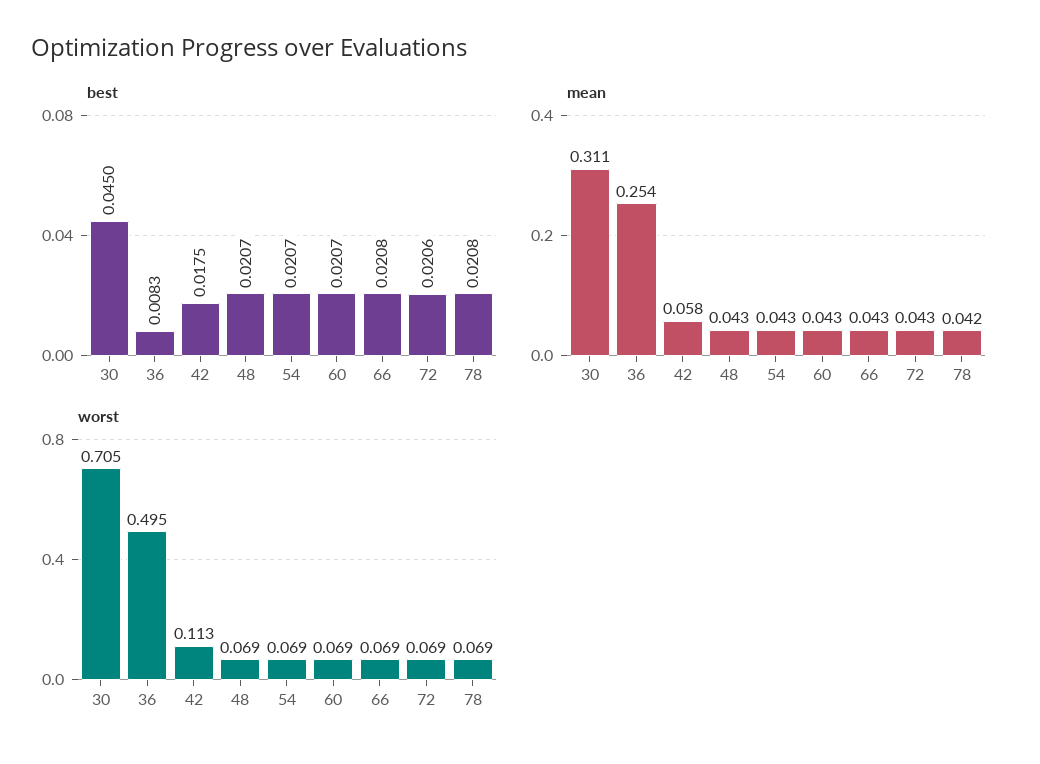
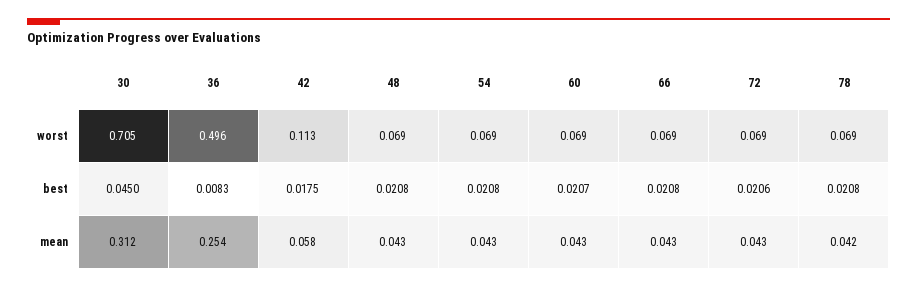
best, 48: 0.0207 -> 0.0208
best, 54: 0.0207 -> 0.0208
mean, 30: 0.311 -> 0.312
worst, 36: 0.495 -> 0.496

